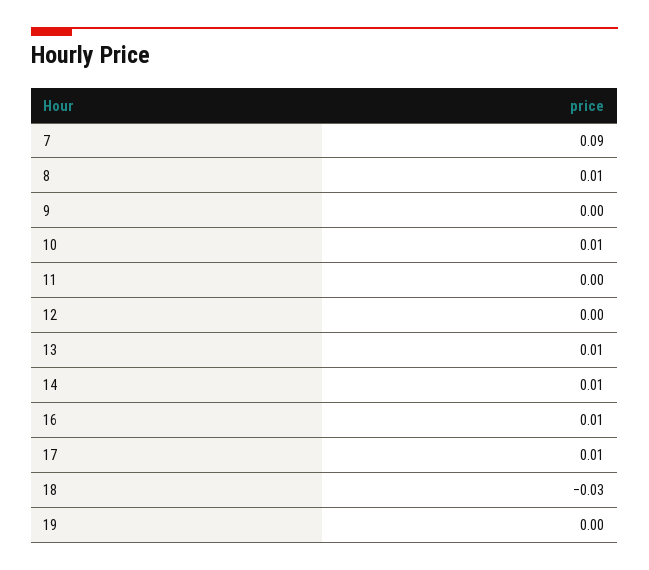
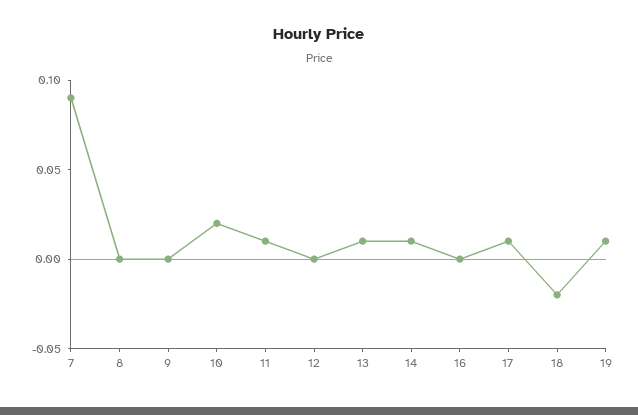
8: 0.01 -> 0
10: 0.01 -> 0.02
11: 0 -> 0.01
16: 0.01 -> 0
18: -0.03 -> -0.02
19: 0 -> 0.01

